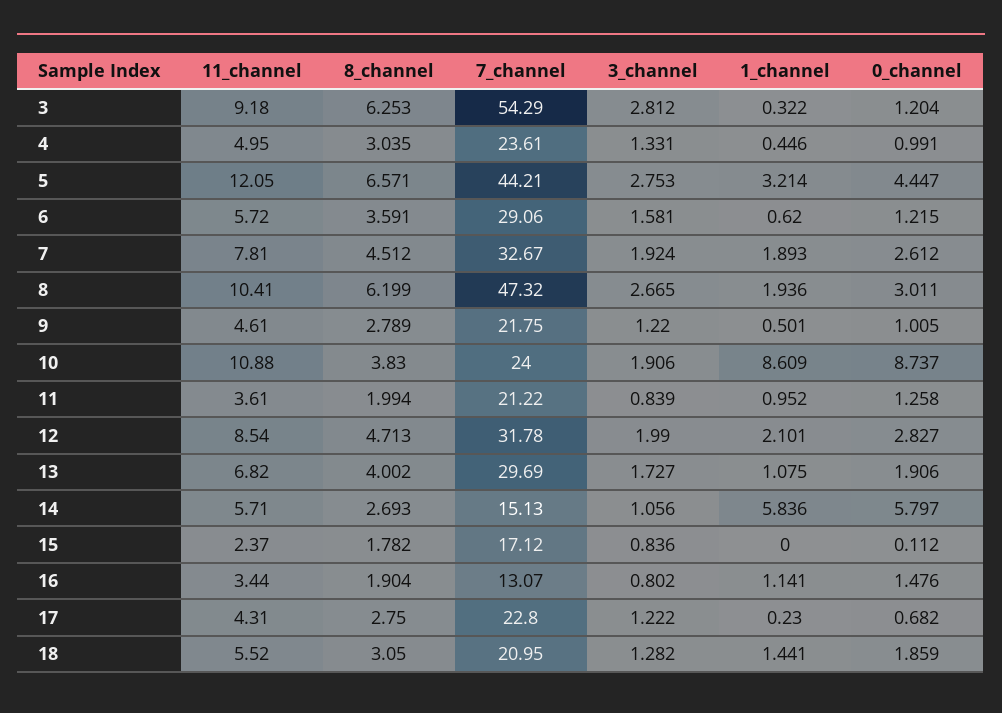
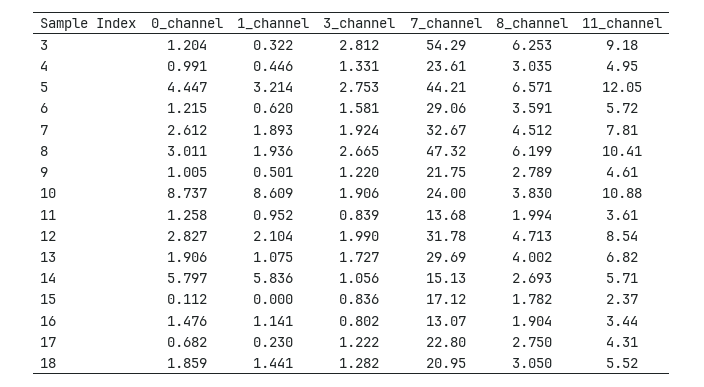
7_channel, 11: 21.22 -> 13.68
1_channel, 12: 2.101 -> 2.104

